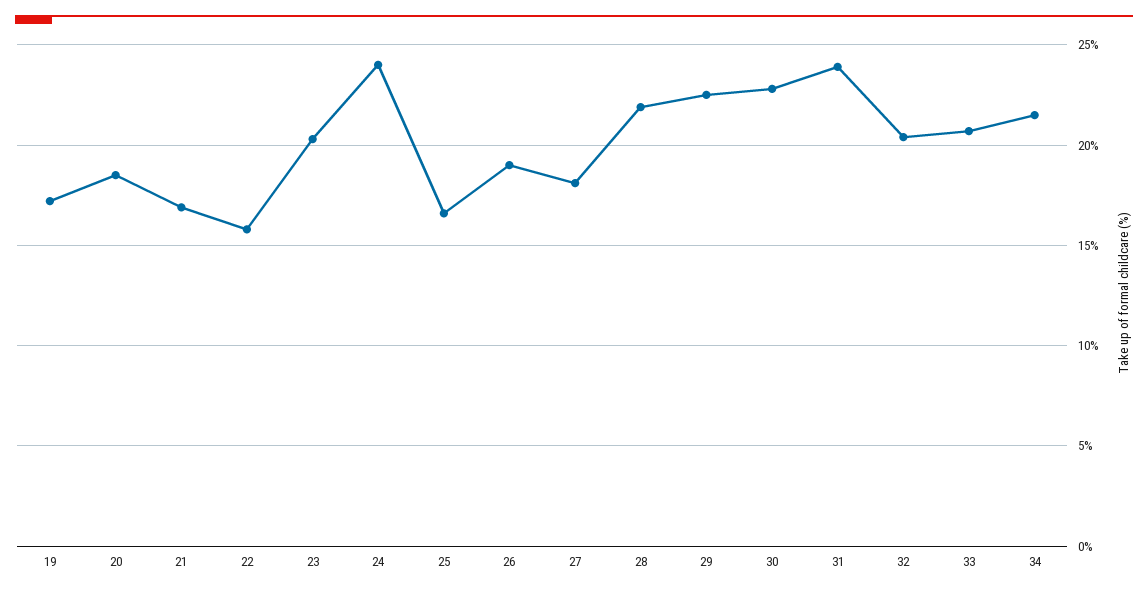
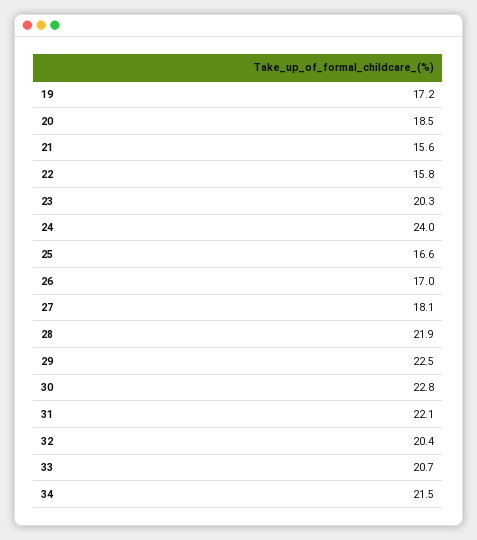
21: 17 -> 15.6
26: 19 -> 17
31: 24 -> 22.1

